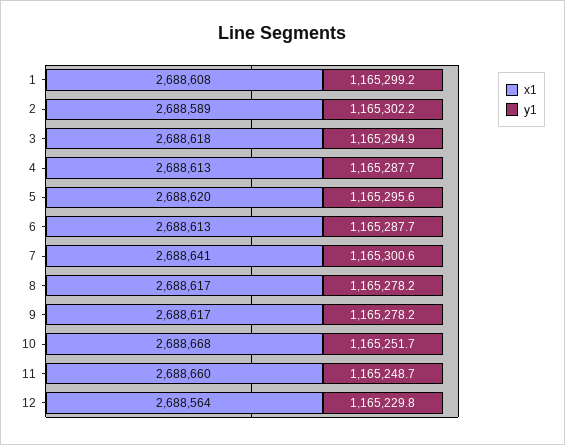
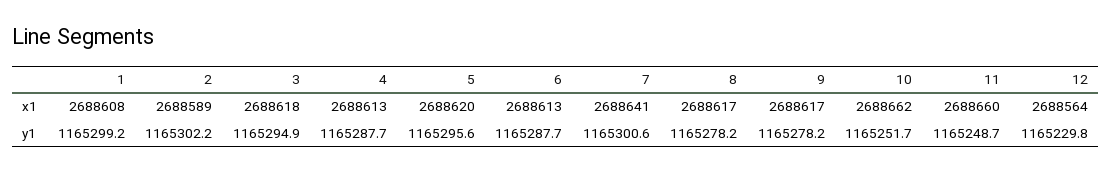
x1, 10: 2688668 -> 2688662

